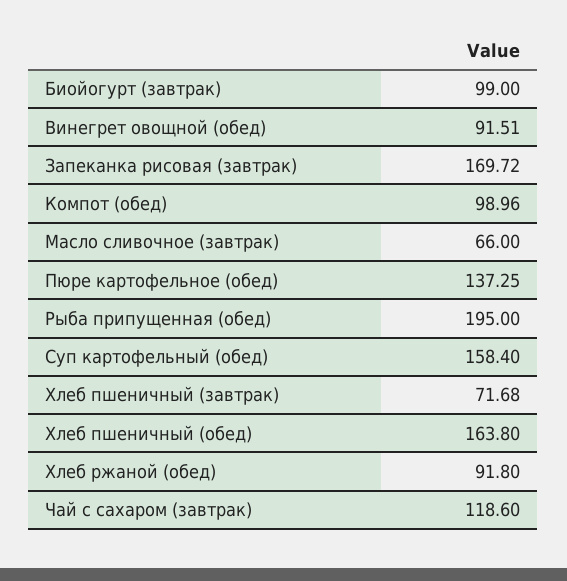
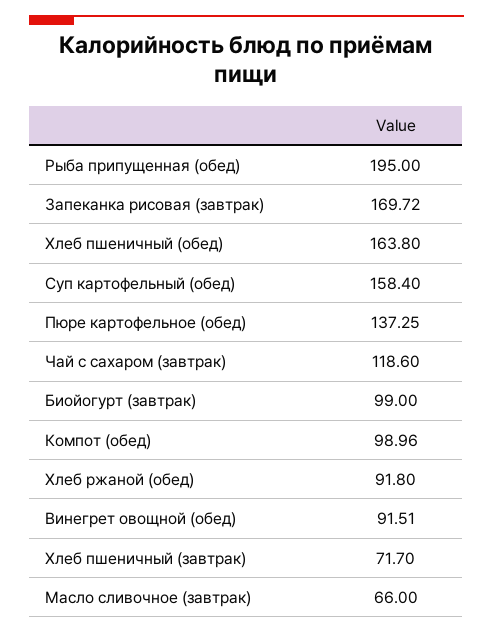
Хлеб пшеничный (завтрак): 71.68 -> 71.7

